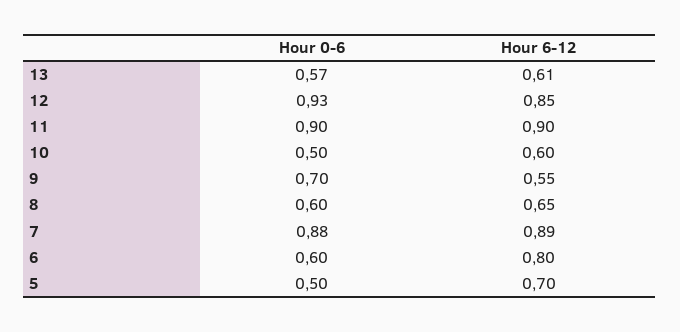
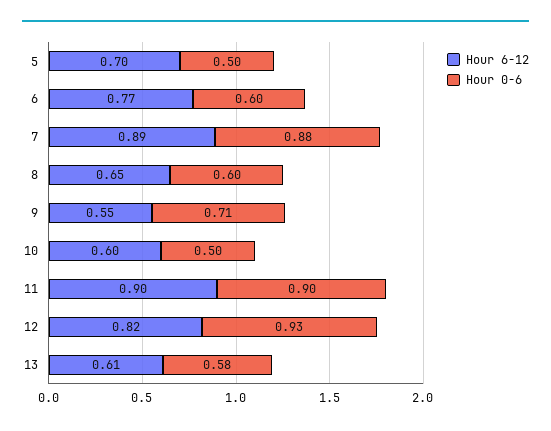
Hour 0-6, 13: 0.57 -> 0.58
Hour 6-12, 12: 0.85 -> 0.82
Hour 0-6, 9: 0.7 -> 0.71
Hour 6-12, 6: 0.8 -> 0.77

